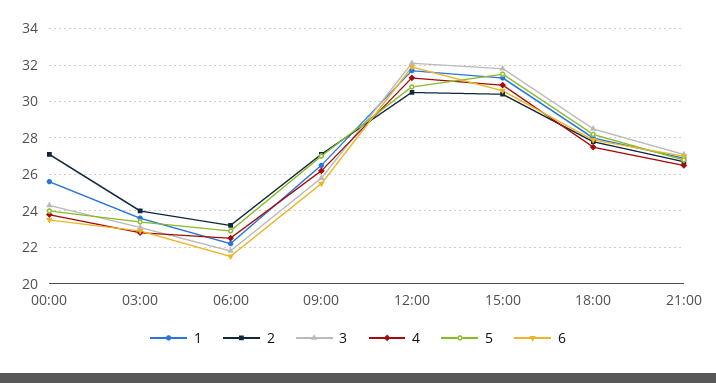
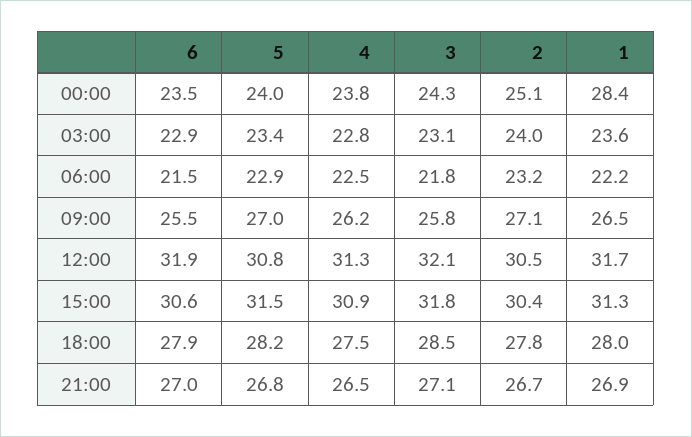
1, 00:00: 25.5 -> 28.4
2, 00:00: 27 -> 25.1

